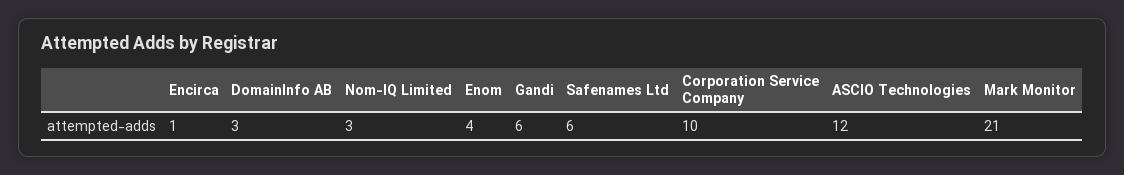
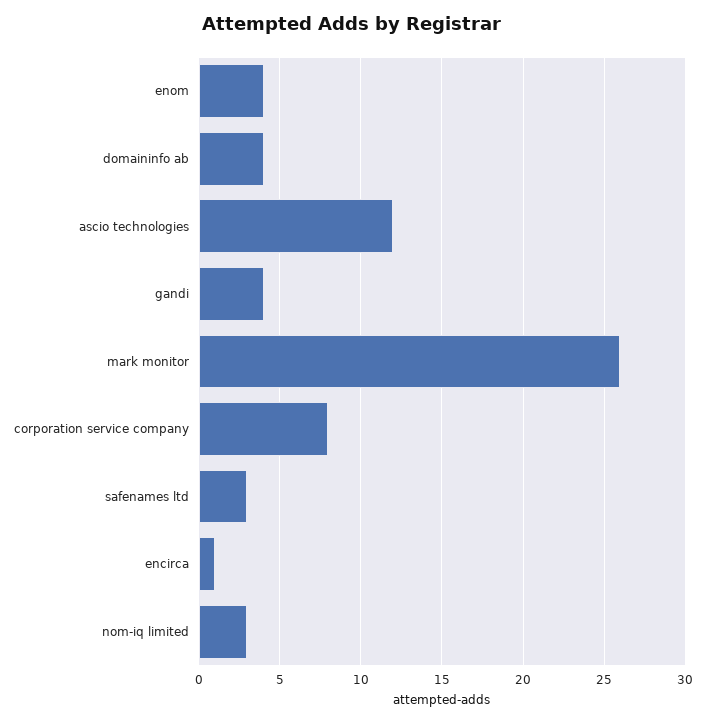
DomainInfo AB: 3 -> 4
Gandi: 6 -> 4
Safenames Ltd: 6 -> 3
Corporation Service Company: 10 -> 8
Mark Monitor: 21 -> 26

